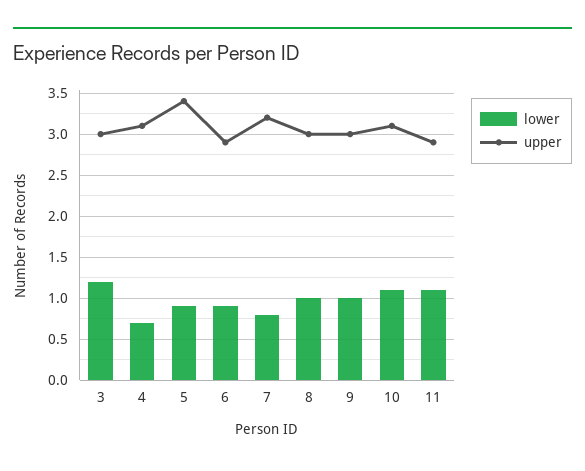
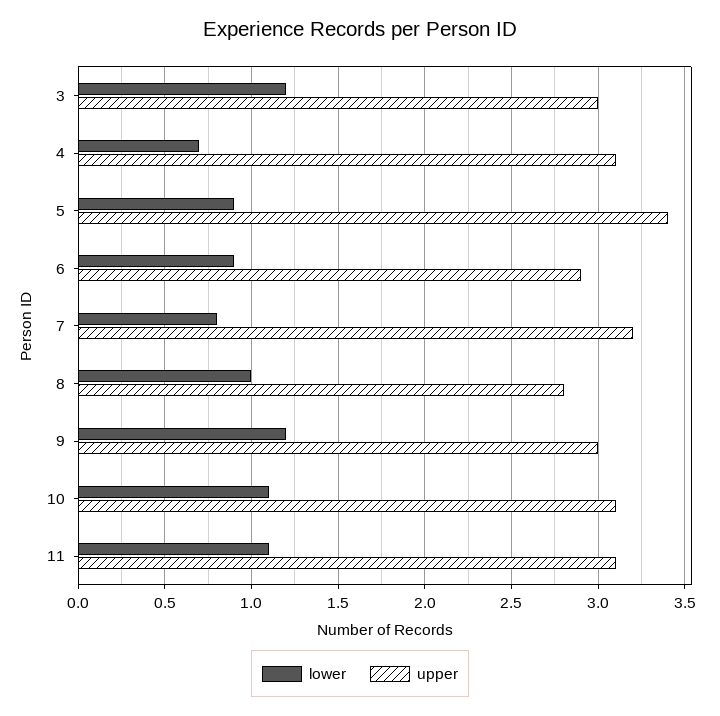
upper, 8: 3 -> 2.8
lower, 9: 1 -> 1.2
upper, 11: 2.9 -> 3.1

